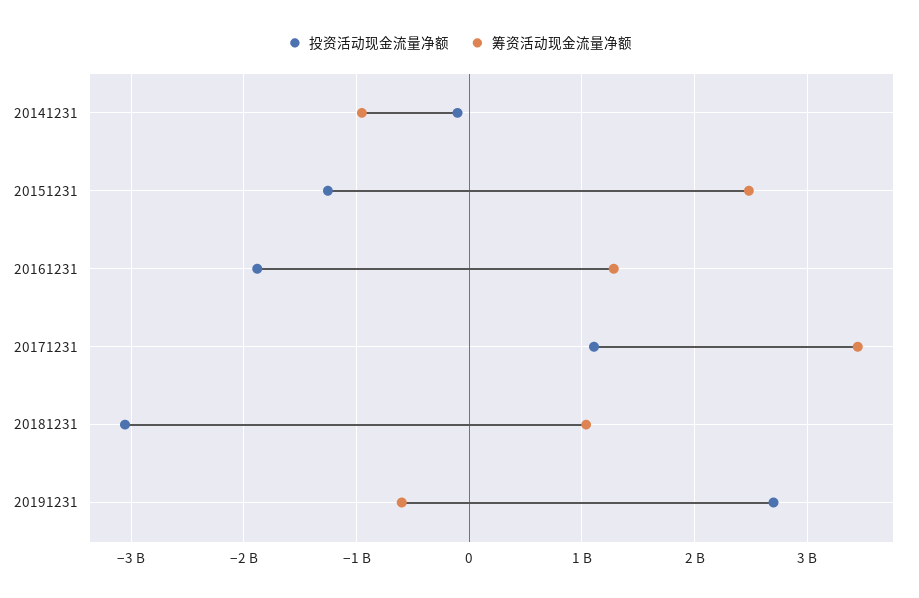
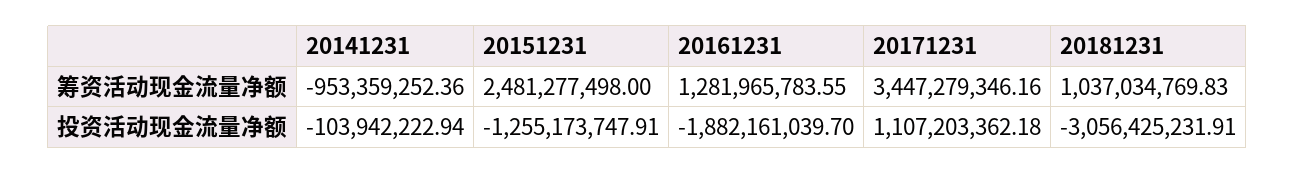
投资活动现金流量净额, 20191231: 2700000000 -> none
筹资活动现金流量净额, 20191231: -600000000 -> none

